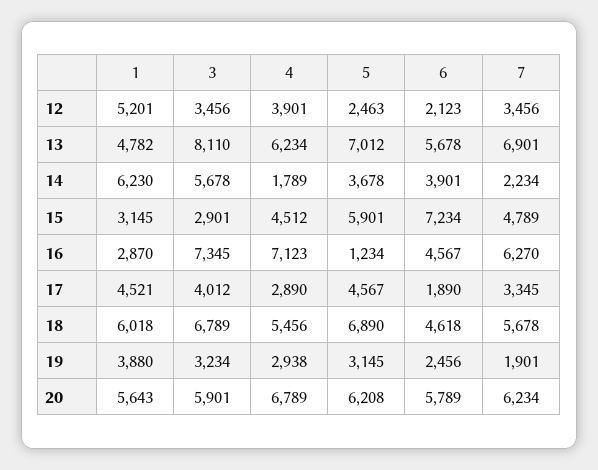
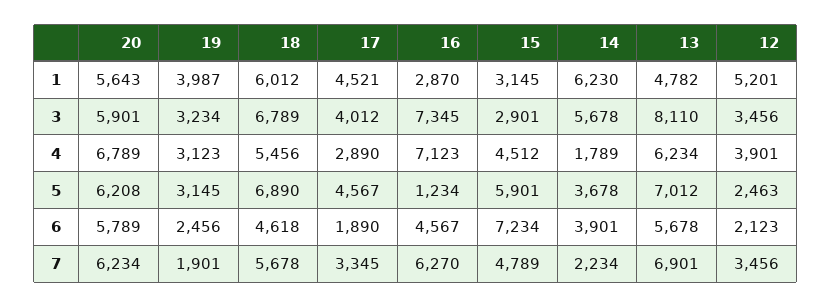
1, 18: 6018 -> 6012
1, 19: 3880 -> 3987
4, 19: 2938 -> 3123

